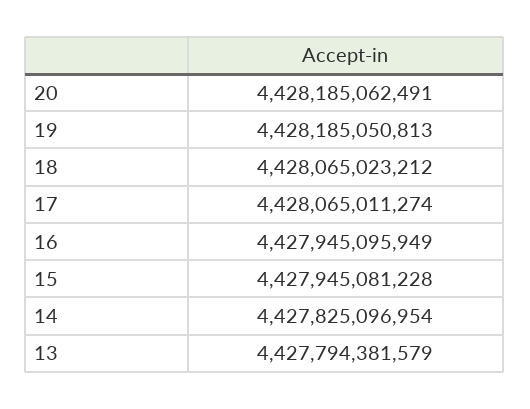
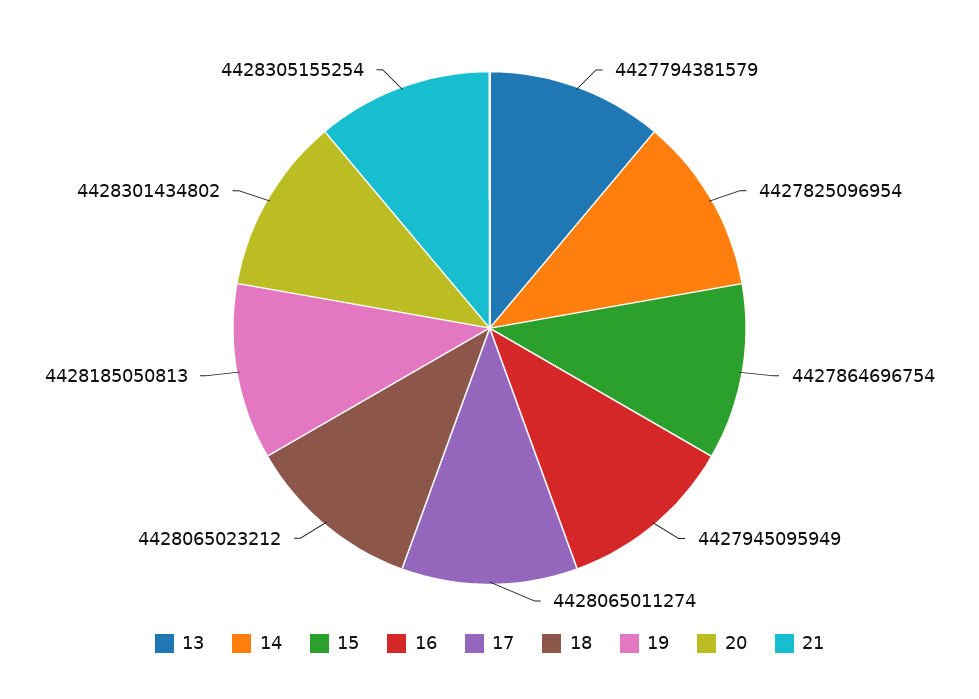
20: 4428185062491 -> 4428301434802
15: 4427945081228 -> 4427864696754
21: none -> 4428305155254

